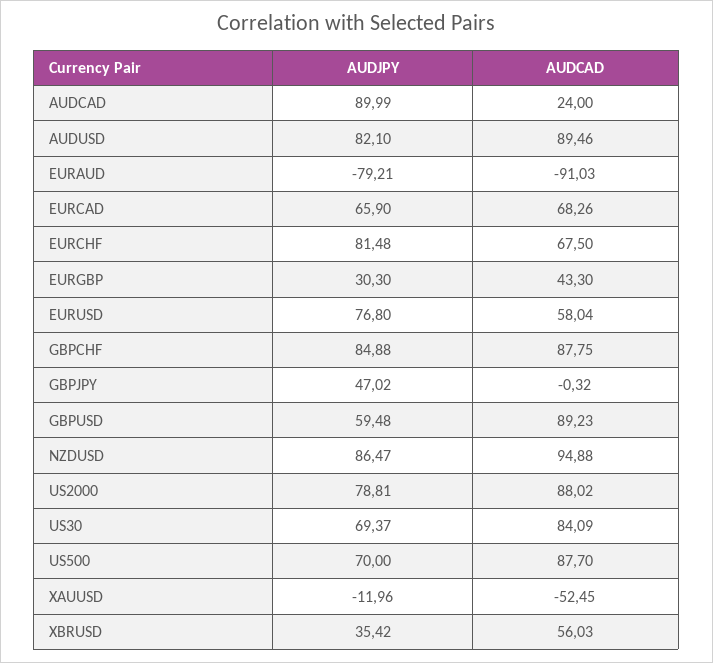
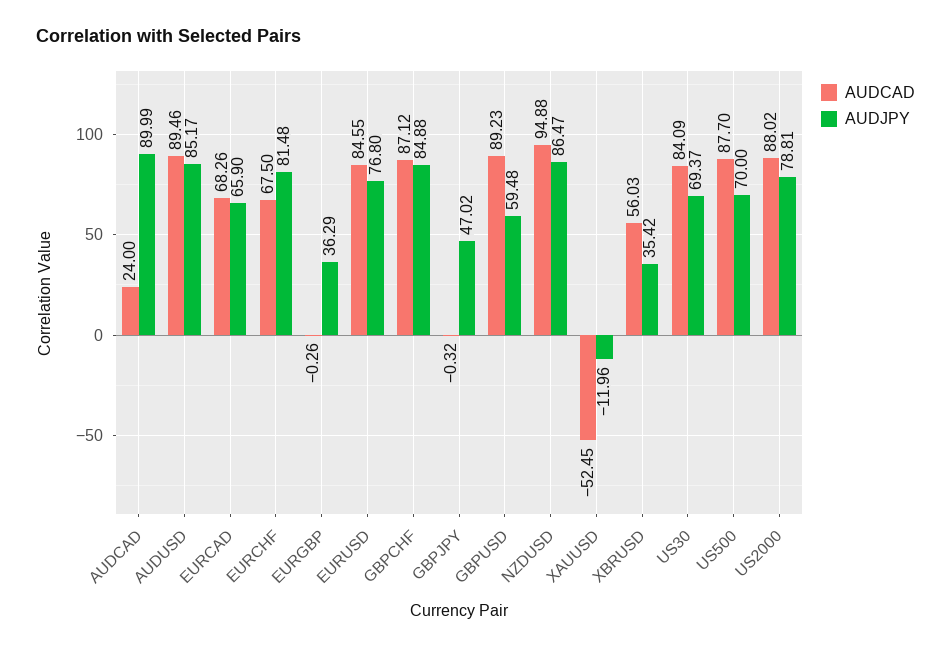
AUDJPY, AUDUSD: 82.1 -> 85.17
AUDJPY, EURAUD: -79.21 -> none
AUDCAD, EURAUD: -91.03 -> none
AUDJPY, EURGBP: 30.3 -> 36.29
AUDCAD, EURGBP: 43.3 -> -0.26
AUDCAD, EURUSD: 58.04 -> 84.55
AUDCAD, GBPCHF: 87.75 -> 87.12

